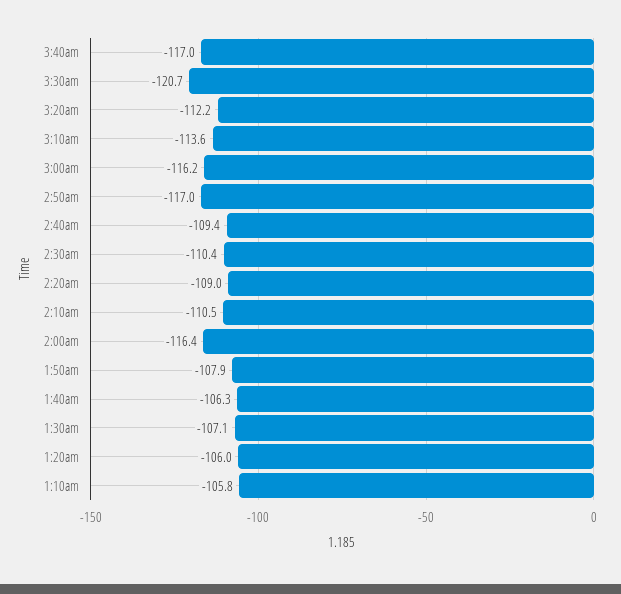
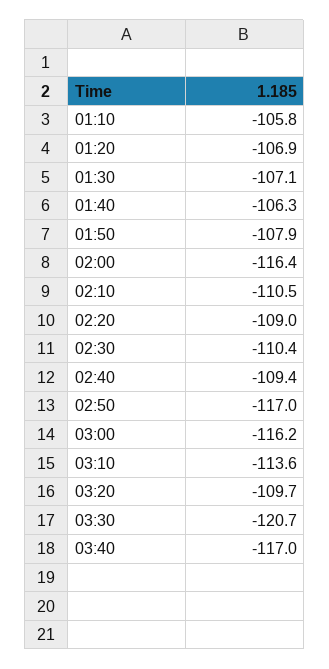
3:20am: -112.2 -> -109.7
1:20am: -106 -> -106.9

